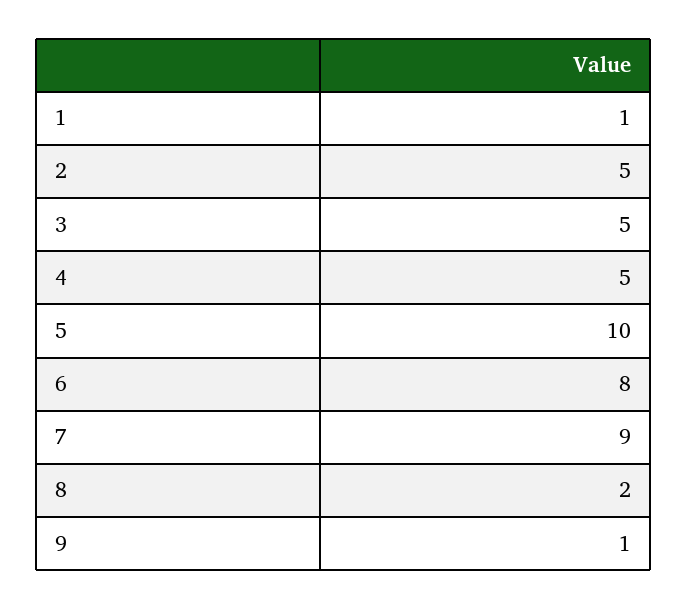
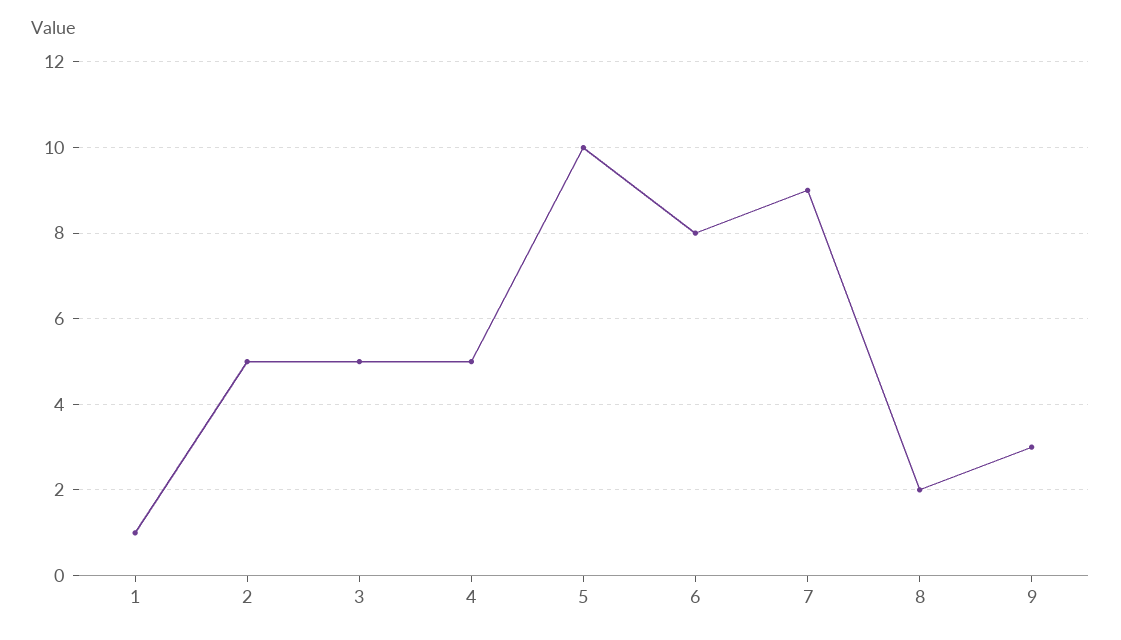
9: 1 -> 3

